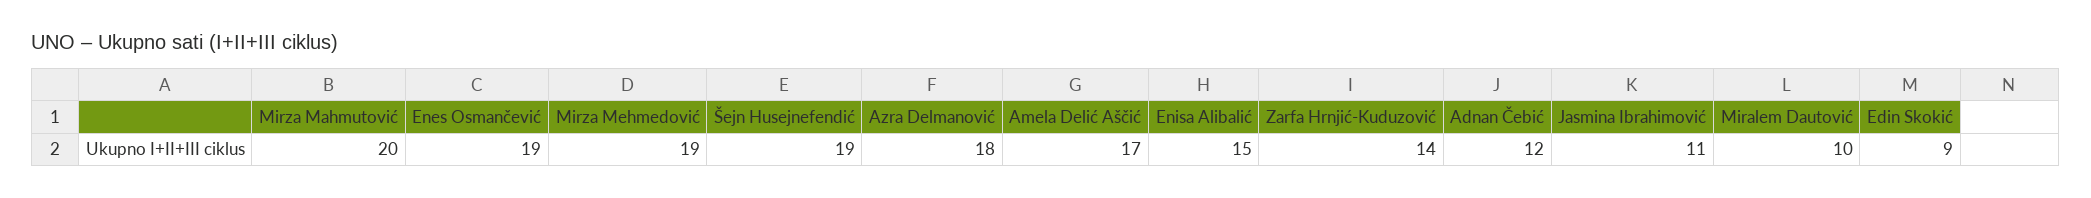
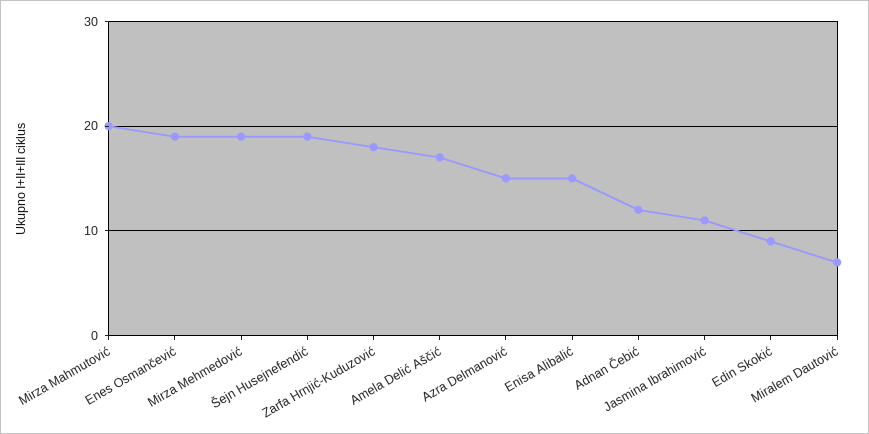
Azra Delmanović: 18 -> 15
Zarfa Hrnjić-Kuduzović: 14 -> 18
Miralem Dautović: 10 -> 7

